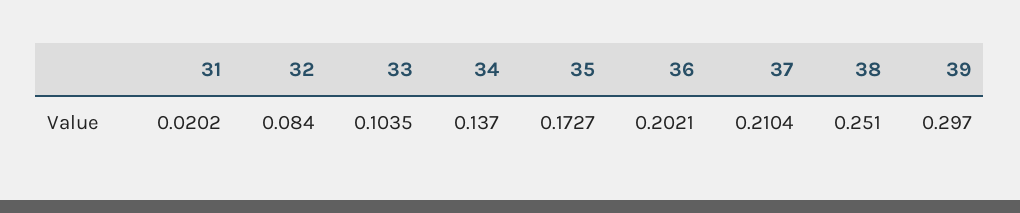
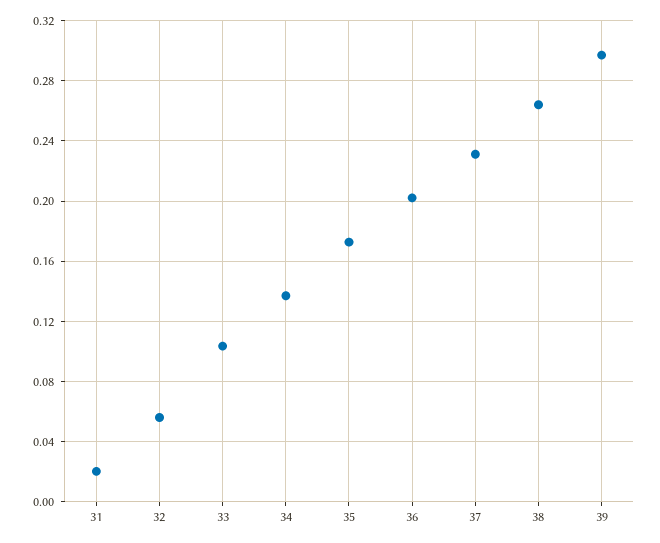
32: 0.084 -> 0.055
37: 0.2104 -> 0.23
38: 0.251 -> 0.265

